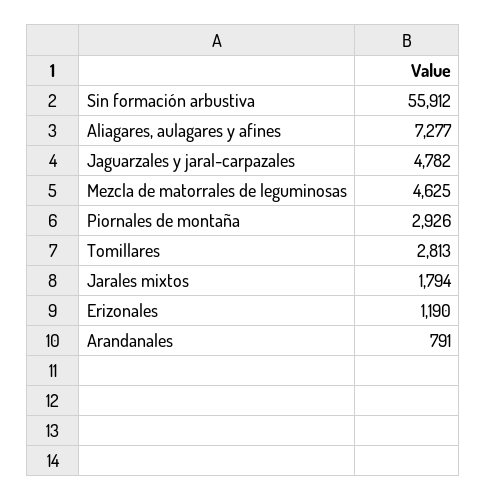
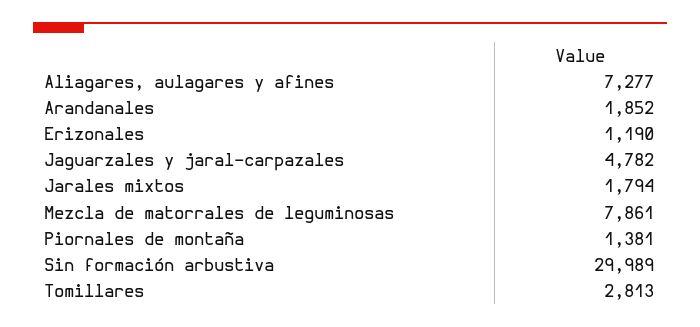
Sin formación arbustiva: 55912 -> 29989
Mezcla de matorrales de leguminosas: 4625 -> 7861
Piornales de montaña: 2926 -> 1381
Arandanales: 791 -> 1852

